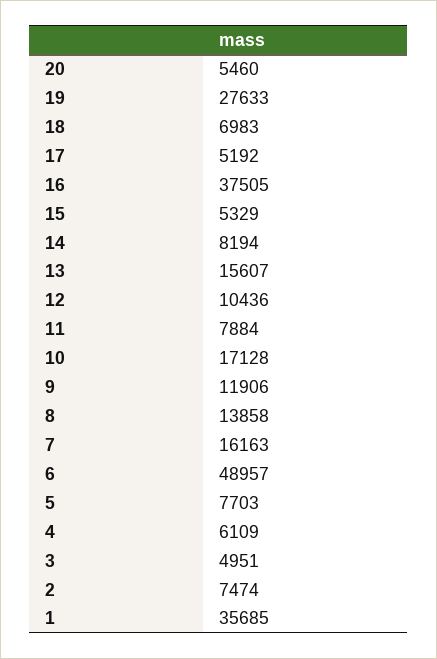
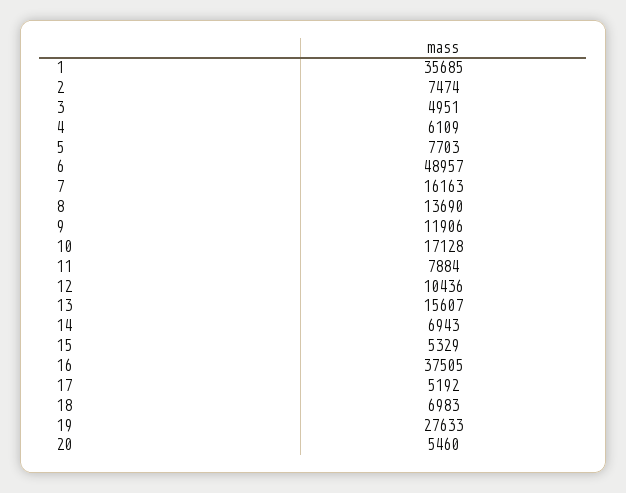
14: 8194 -> 6943
8: 13858 -> 13690

